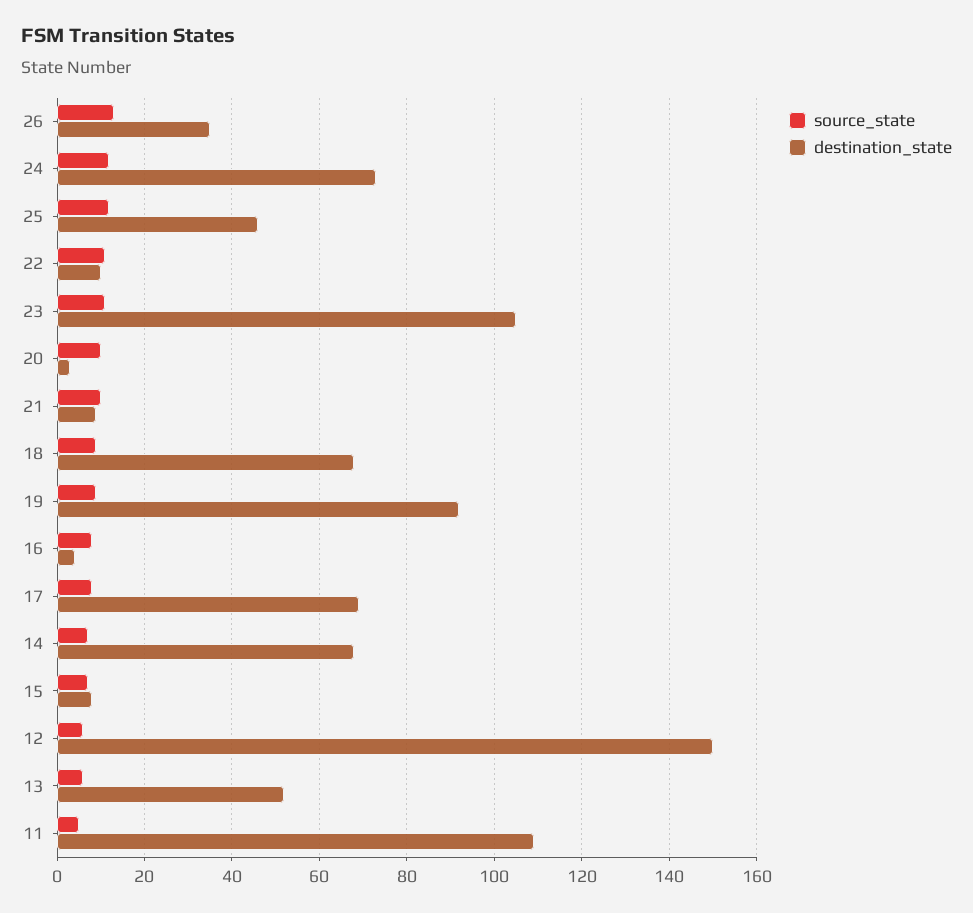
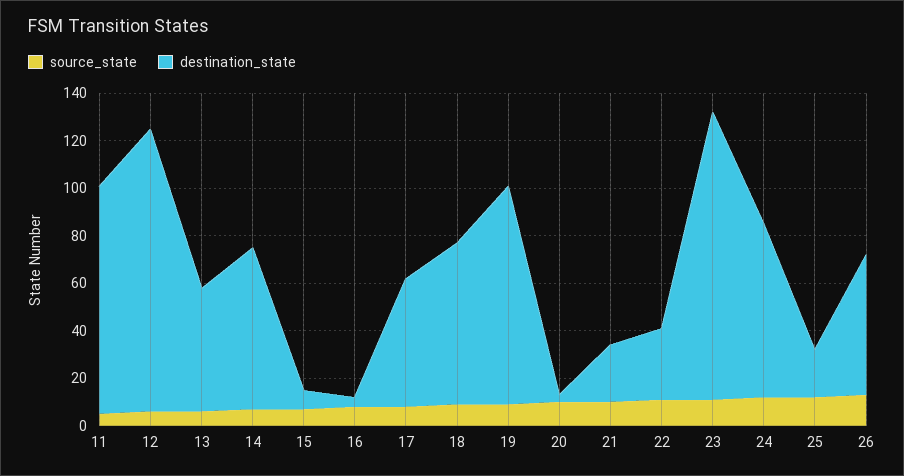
destination_state, 26: 35 -> 60
destination_state, 25: 45 -> 20
destination_state, 22: 10 -> 30
destination_state, 23: 105 -> 120
destination_state, 21: 10 -> 25
destination_state, 17: 70 -> 55
destination_state, 12: 150 -> 120
destination_state, 11: 110 -> 95

